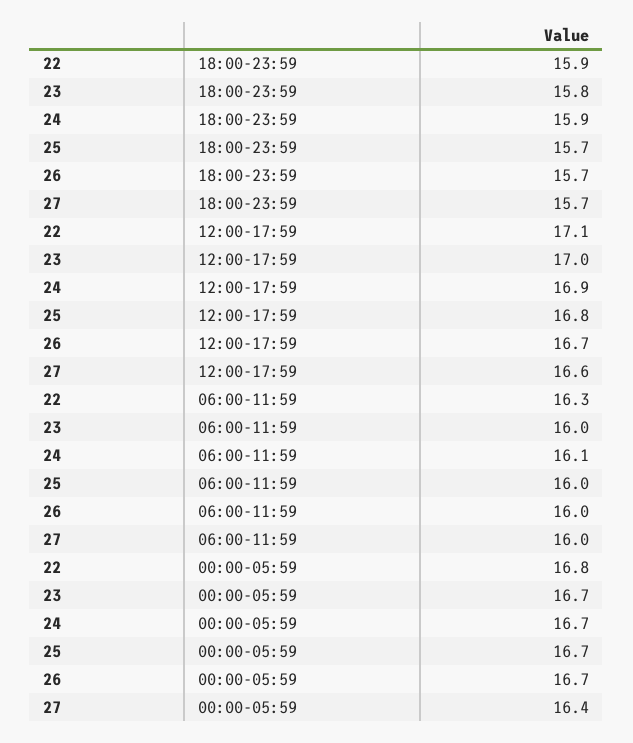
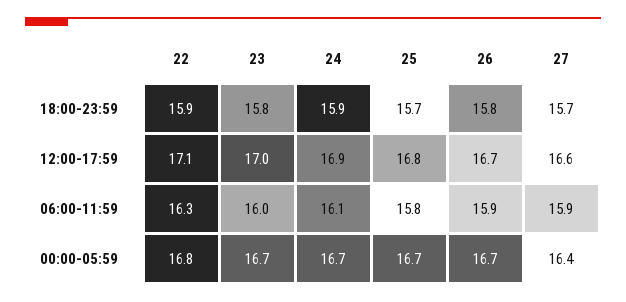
26, 18:00-23:59: 15.7 -> 15.8
25, 06:00-11:59: 16 -> 15.8
26, 06:00-11:59: 16 -> 15.9
27, 06:00-11:59: 16 -> 15.9

